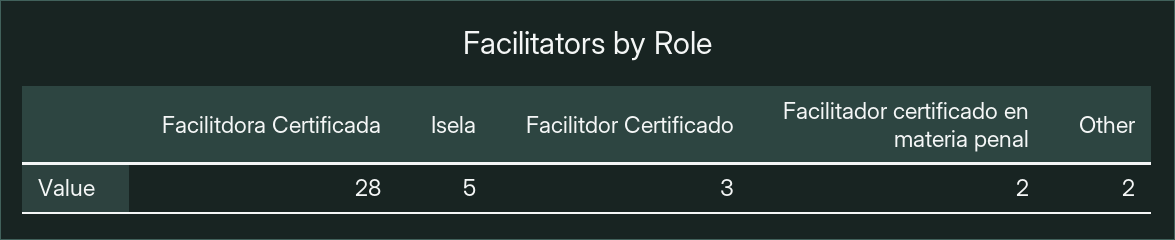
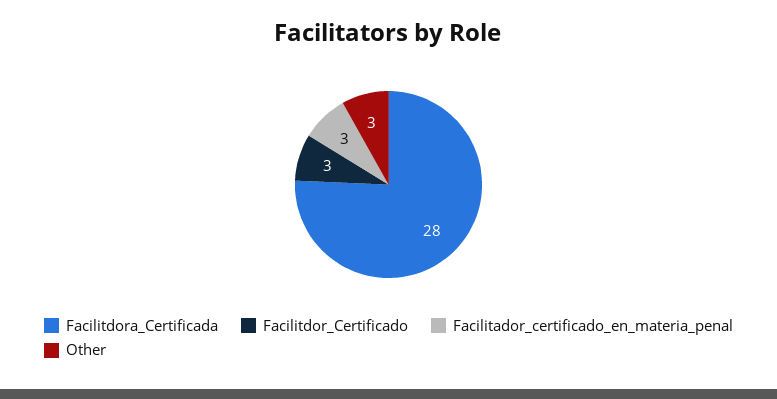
Isela: 5 -> none
Facilitador certificado en materia penal: 2 -> 3
Other: 2 -> 3

